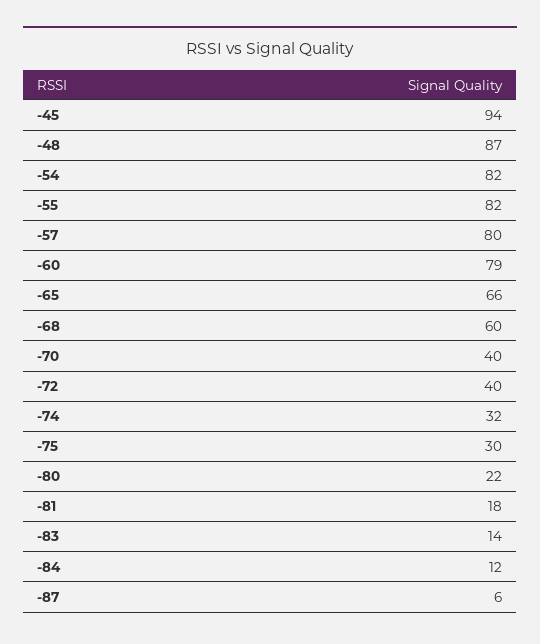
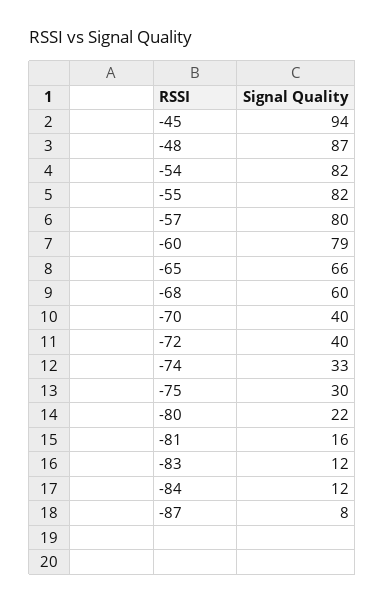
-74: 32 -> 33
-81: 18 -> 16
-83: 14 -> 12
-87: 6 -> 8

